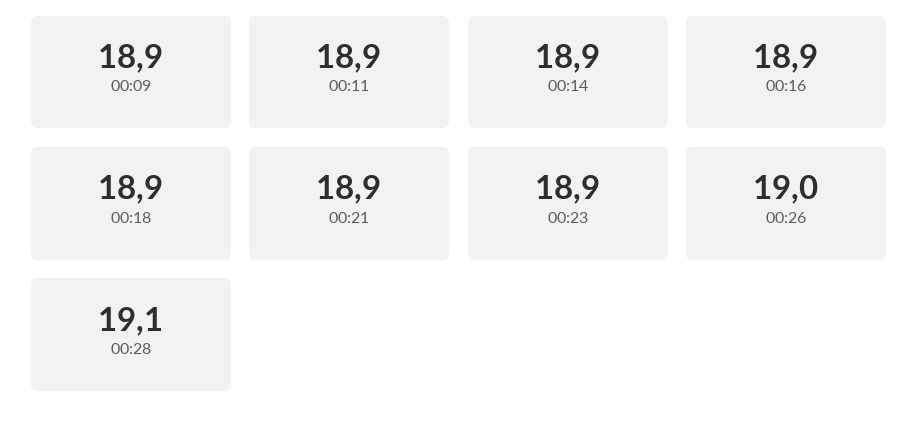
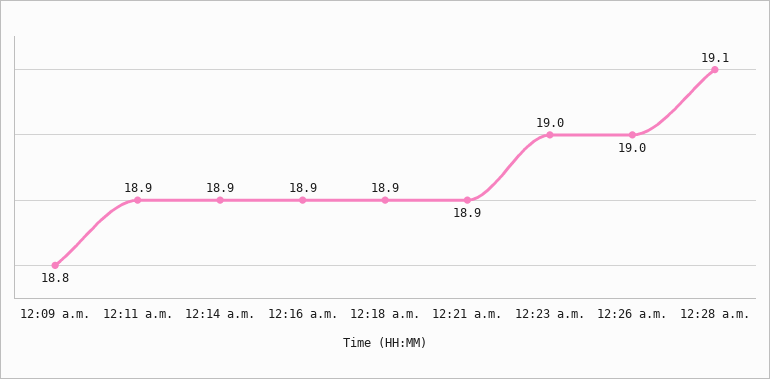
00:09: 18.9 -> 18.8
00:23: 18.9 -> 19

